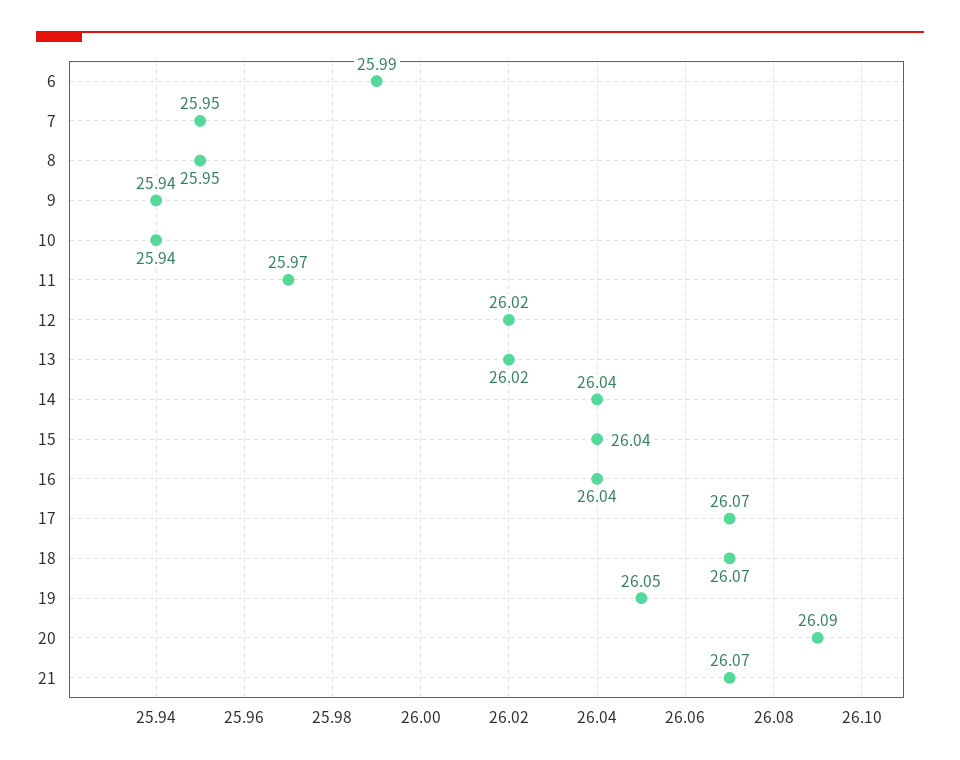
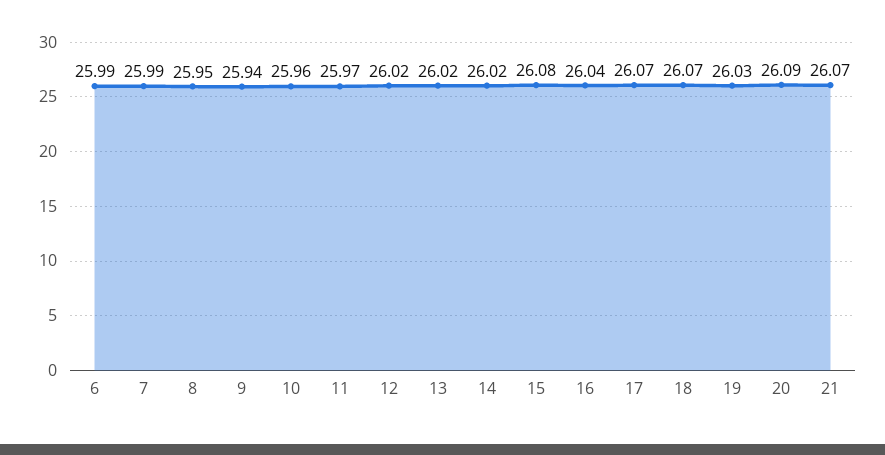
7: 25.95 -> 25.99
10: 25.94 -> 25.96
14: 26.04 -> 26.02
15: 26.04 -> 26.08
19: 26.05 -> 26.03

